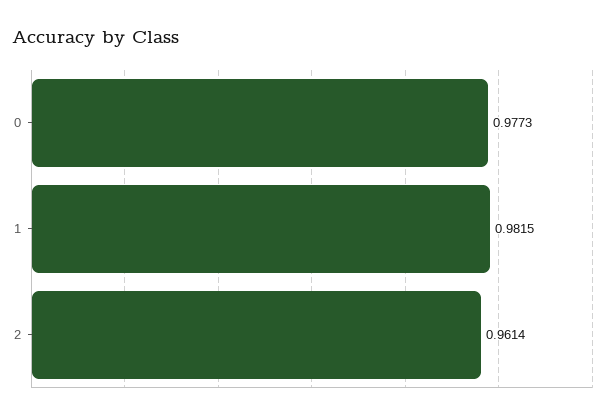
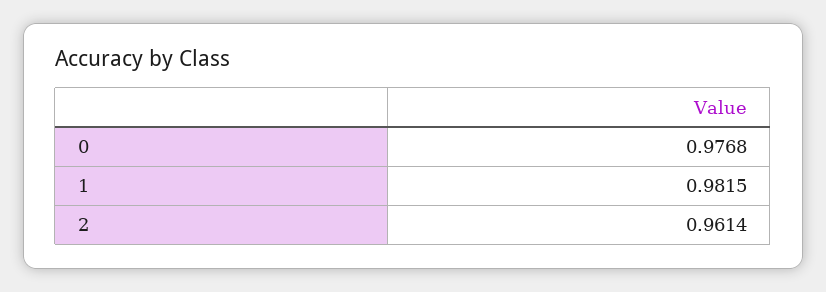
0: 0.9773 -> 0.9768

